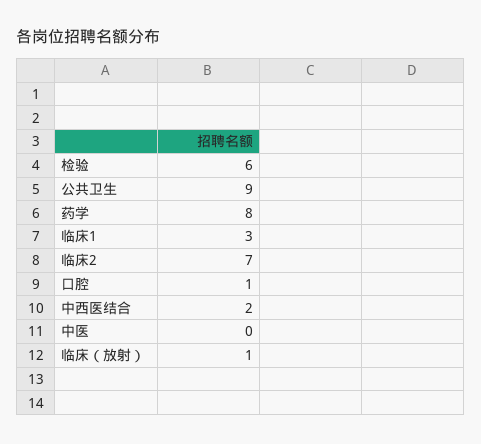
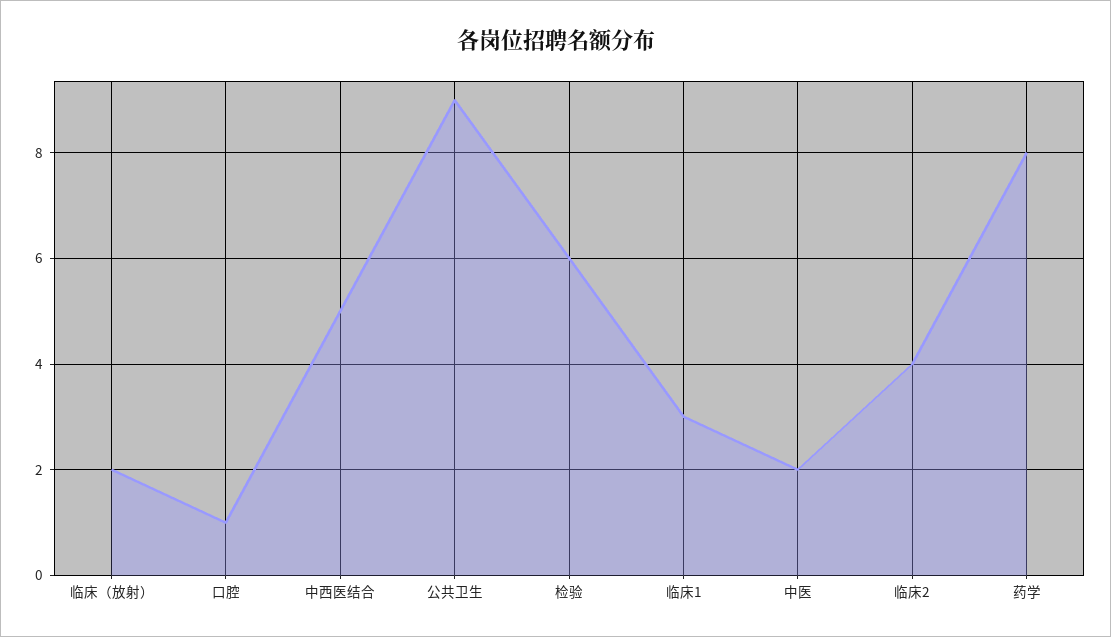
临床2: 7 -> 4
中西医结合: 2 -> 5
中医: 0 -> 2
临床（放射）: 1 -> 2

